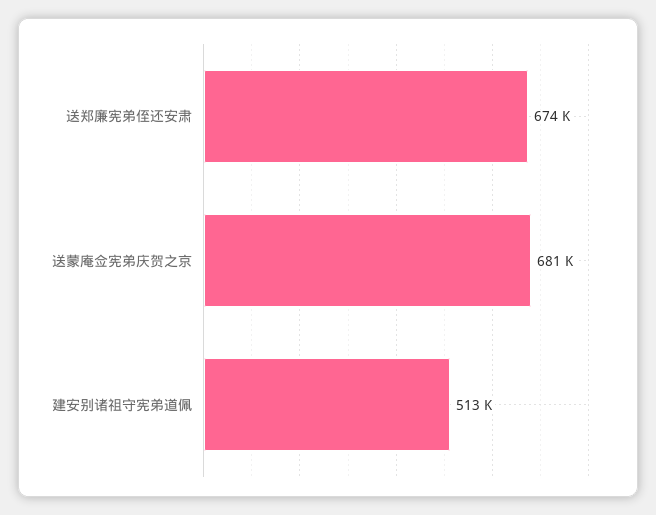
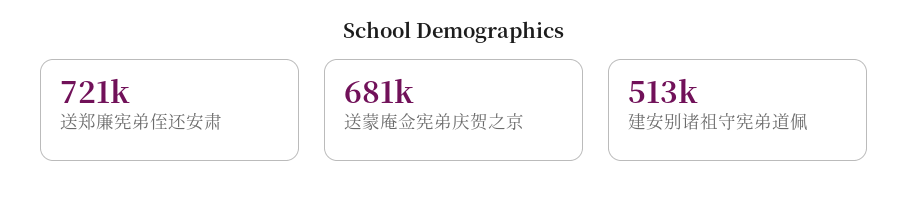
送郑廉宪弟侄还安肃: 674000 -> 721000

